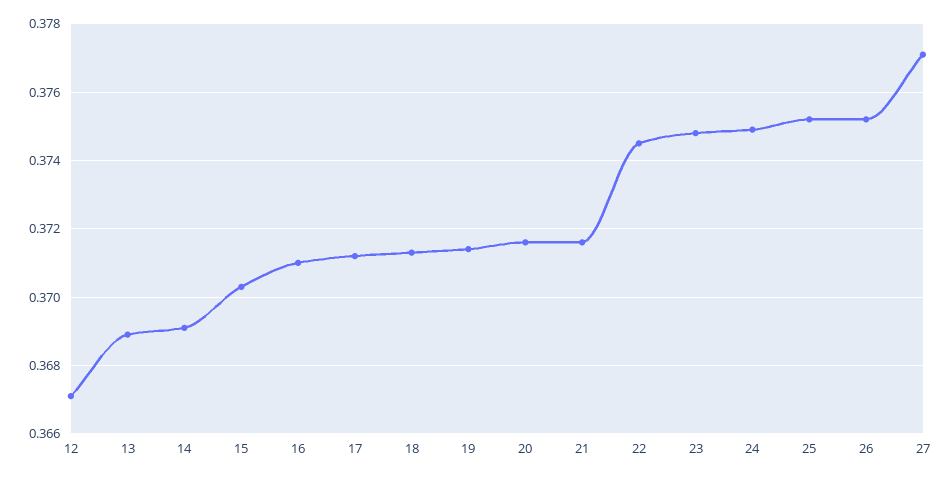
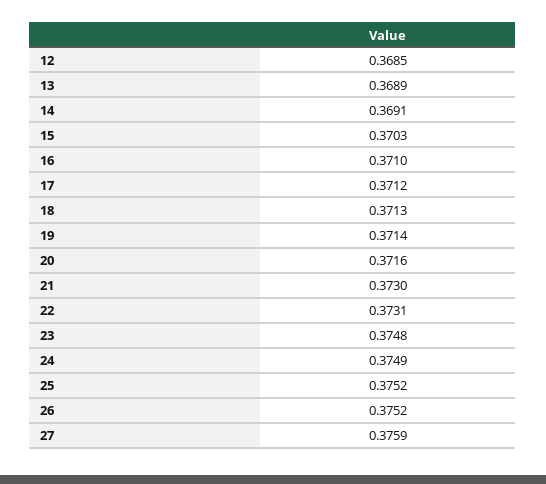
12: 0.367 -> 0.3685
21: 0.3715 -> 0.373
22: 0.3745 -> 0.3731
27: 0.377 -> 0.3759

